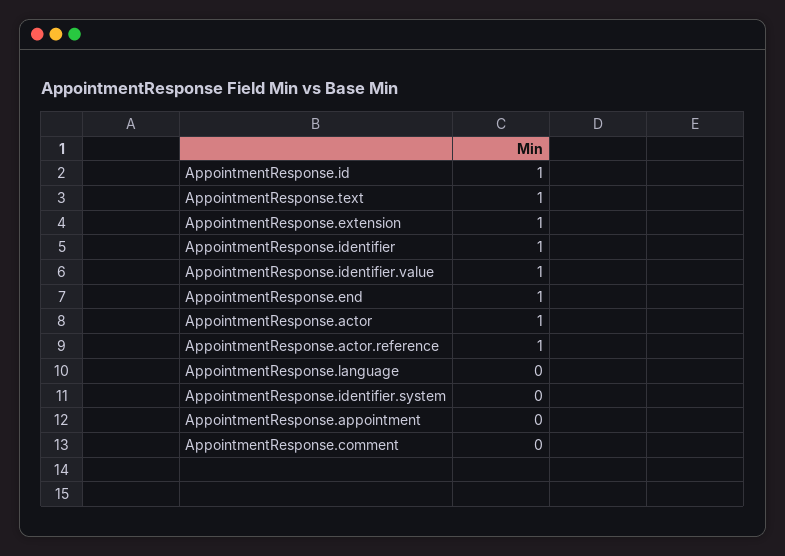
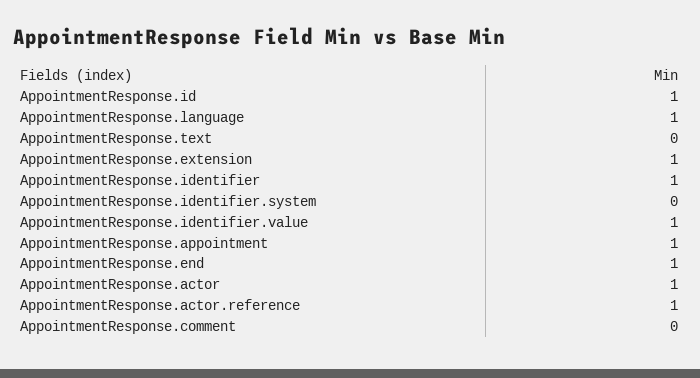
AppointmentResponse.text: 1 -> 0
AppointmentResponse.language: 0 -> 1
AppointmentResponse.appointment: 0 -> 1

